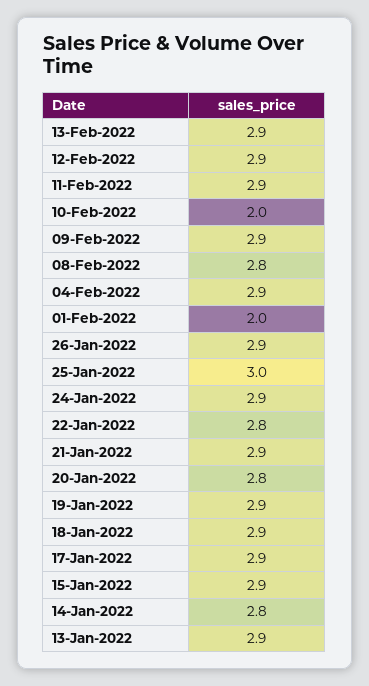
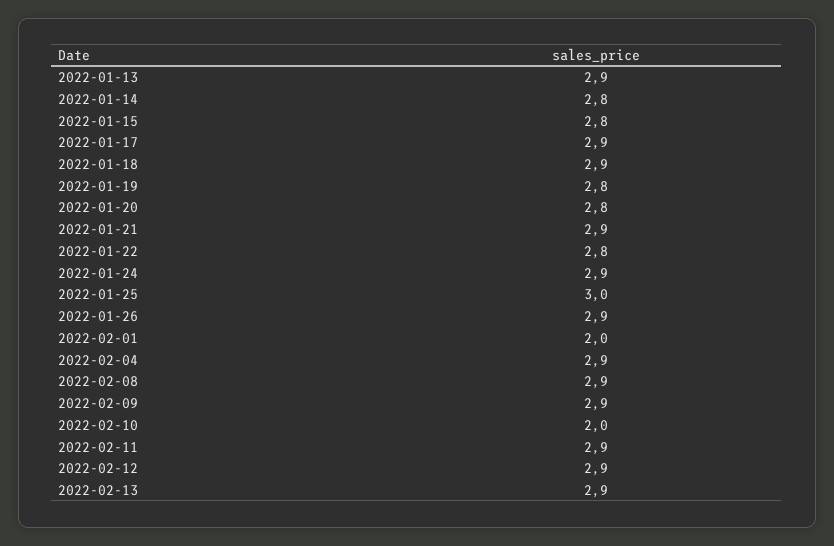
08-Feb-2022: 2.8 -> 2.9
19-Jan-2022: 2.9 -> 2.8
15-Jan-2022: 2.9 -> 2.8

